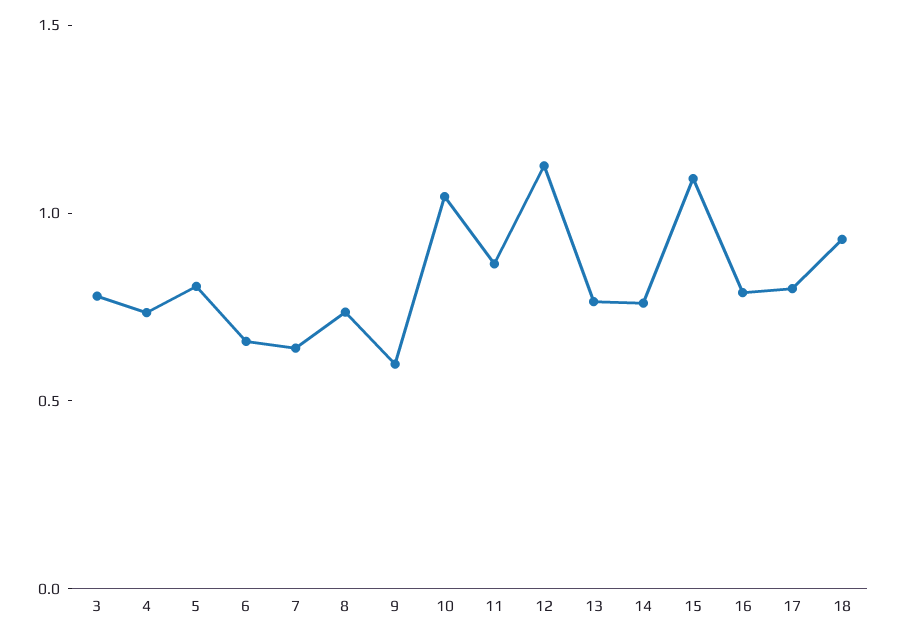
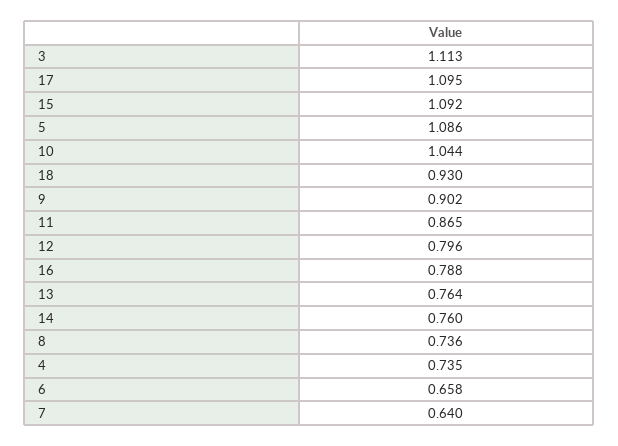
3: 0.8 -> 1.113
5: 0.8 -> 1.086
9: 0.6 -> 0.902
12: 1.1 -> 0.796
17: 0.8 -> 1.095

